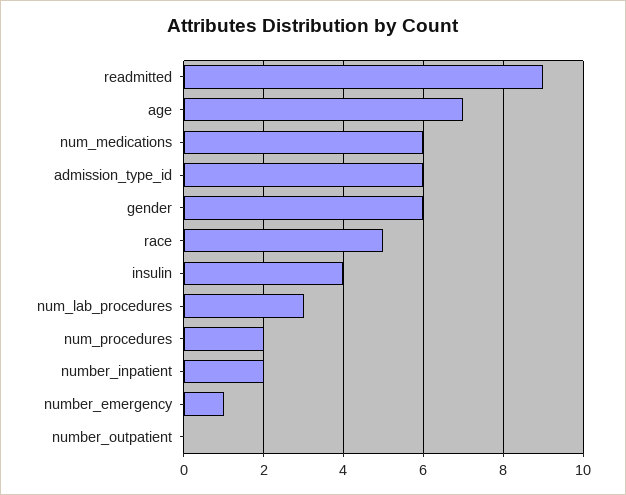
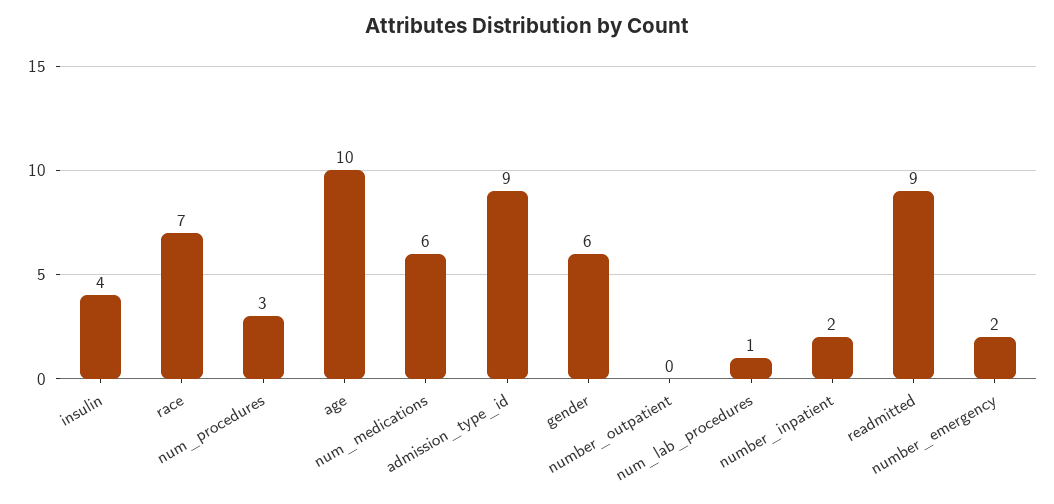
age: 7 -> 10
admission_type_id: 6 -> 9
race: 5 -> 7
num_lab_procedures: 3 -> 1
num_procedures: 2 -> 3
number_emergency: 1 -> 2

